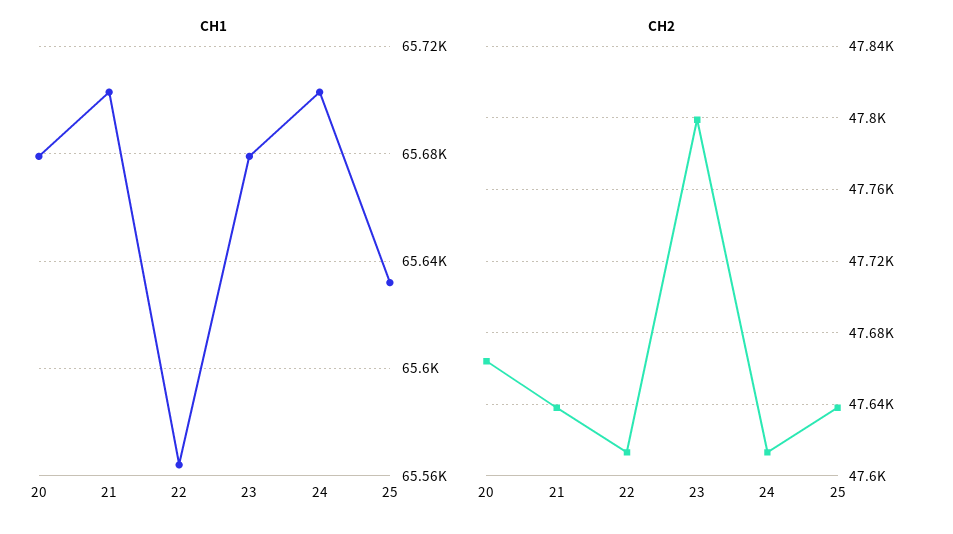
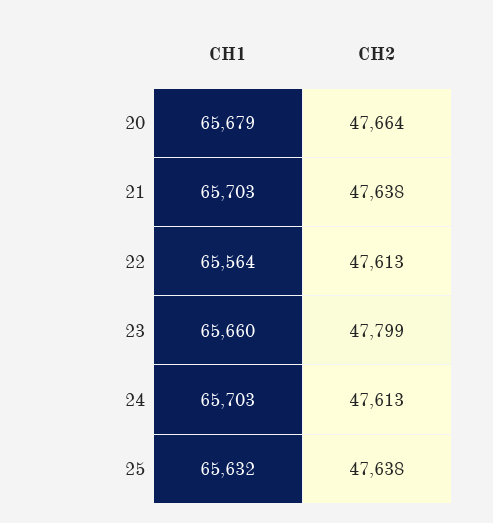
CH1, 23: 65680 -> 65660

